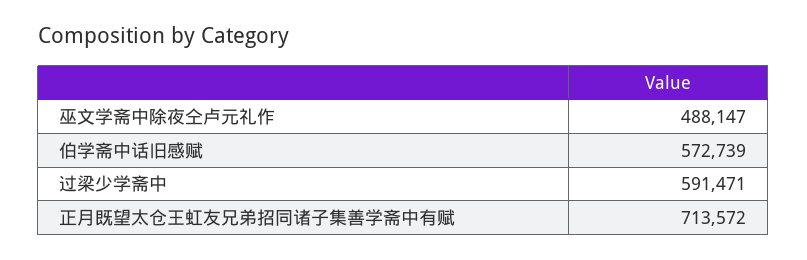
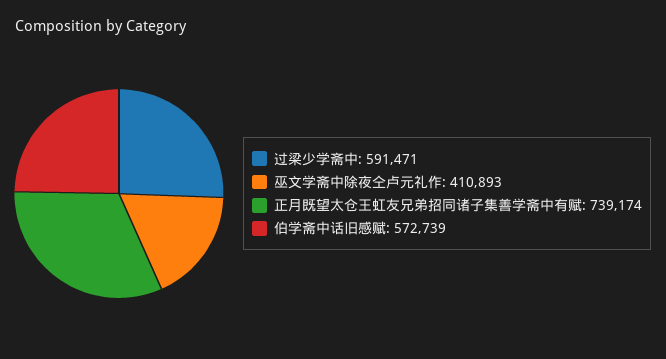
巫文学斋中除夜仝卢元礼作: 488147 -> 410893
正月既望太仓王虹友兄弟招同诸子集善学斋中有赋: 713572 -> 739174

